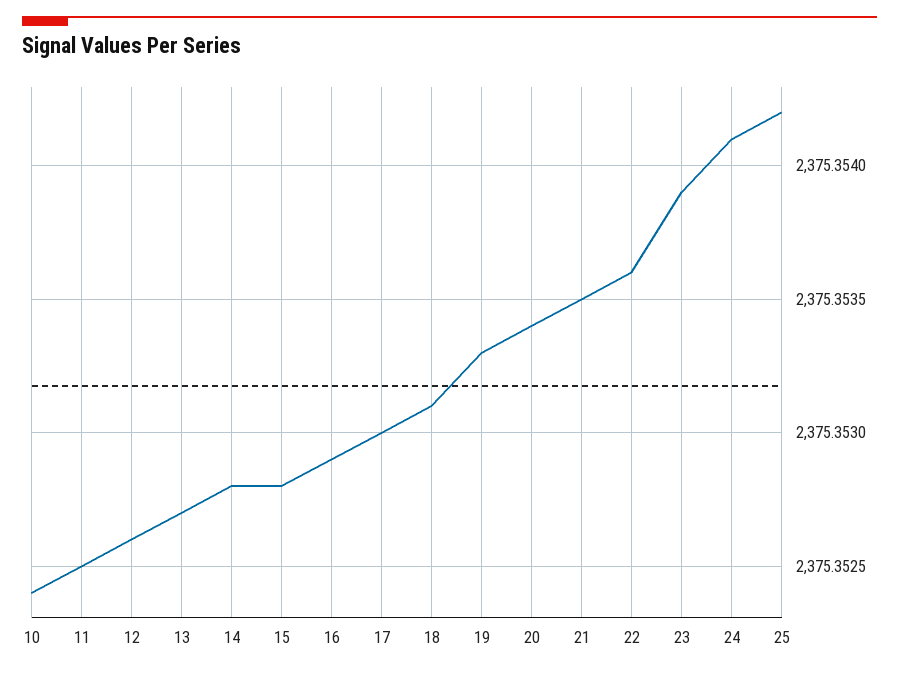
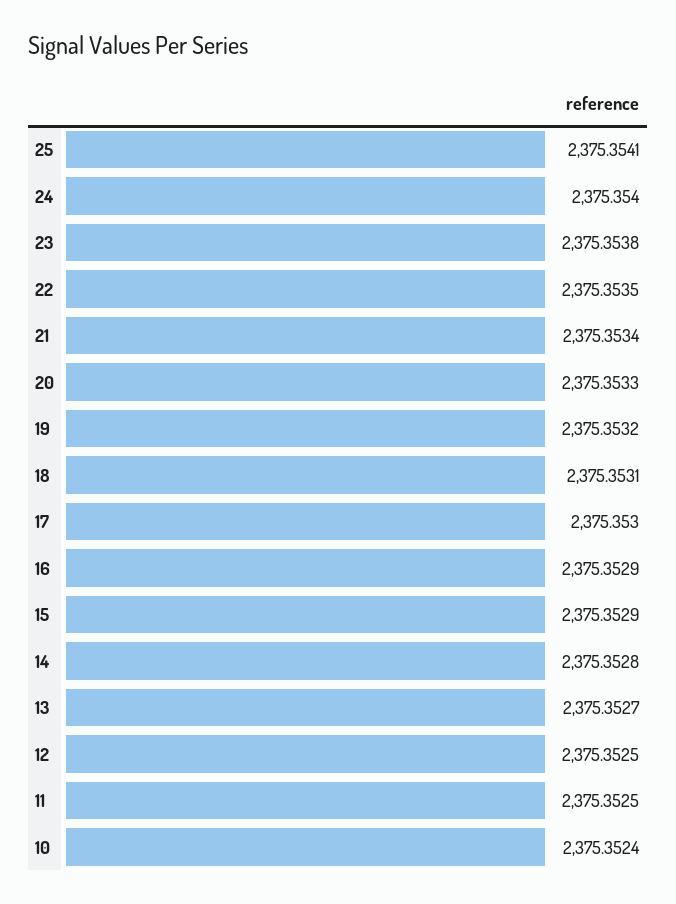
12: 2375.3526 -> 2375.3525
15: 2375.3528 -> 2375.3529
19: 2375.3533 -> 2375.3532
20: 2375.3534 -> 2375.3533
21: 2375.3535 -> 2375.3534
22: 2375.3536 -> 2375.3535
23: 2375.3539 -> 2375.3538
24: 2375.3541 -> 2375.354
25: 2375.3542 -> 2375.3541

